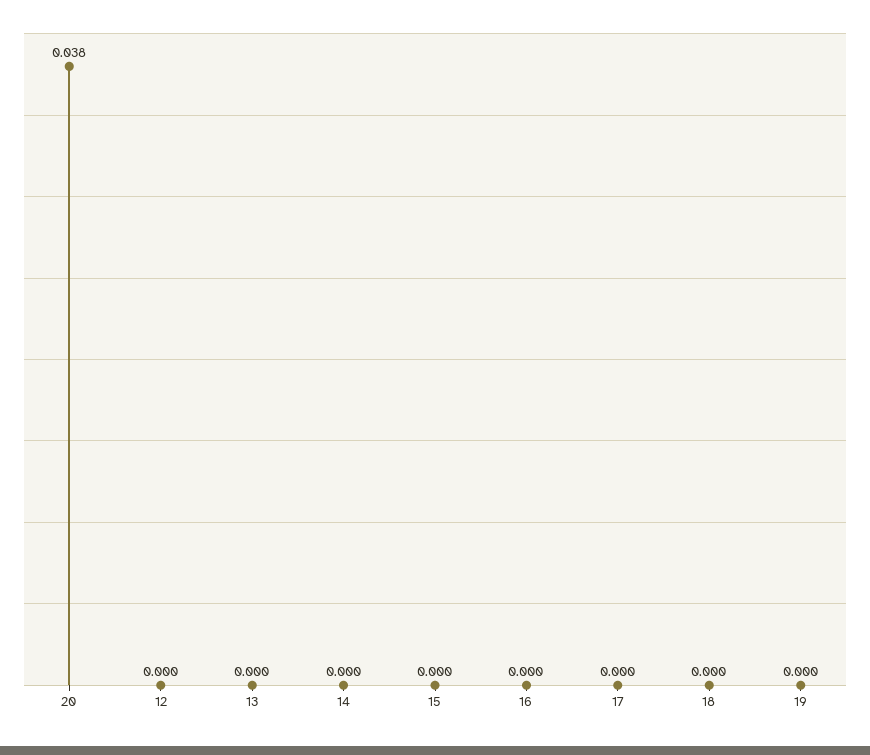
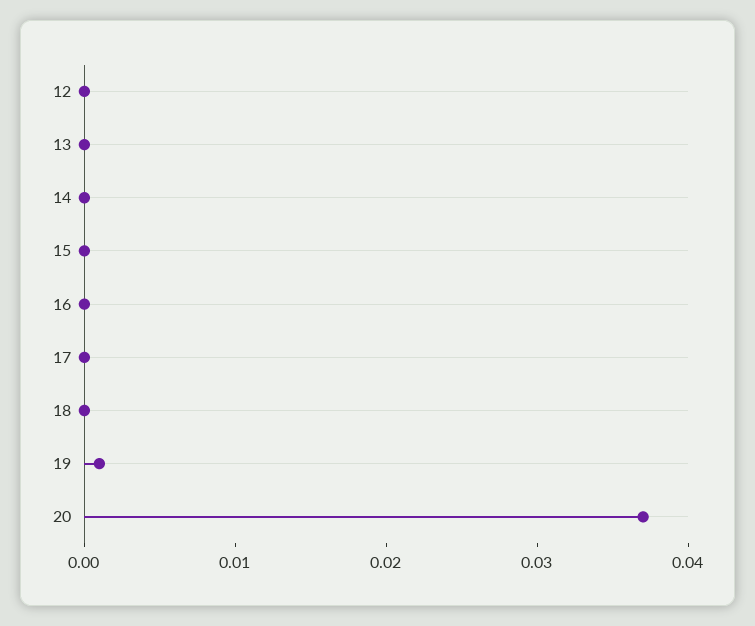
20: 0.038 -> 0.037
19: 0 -> 0.001

